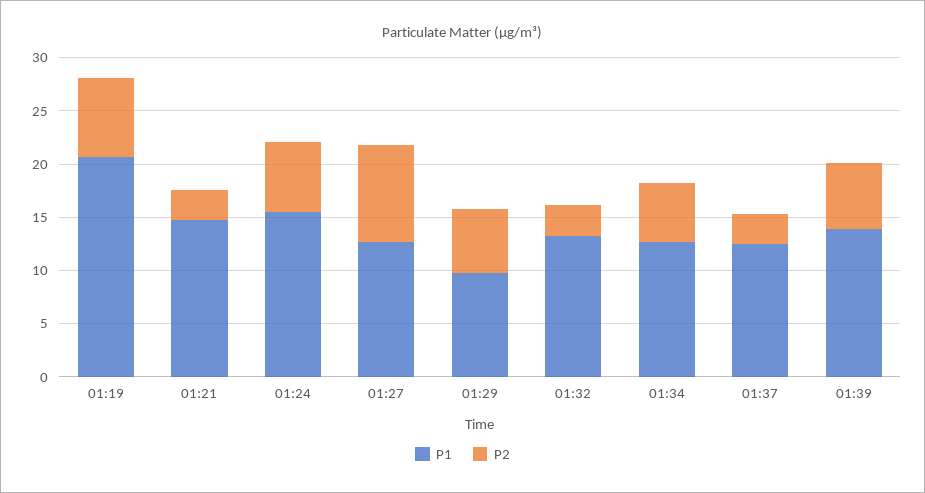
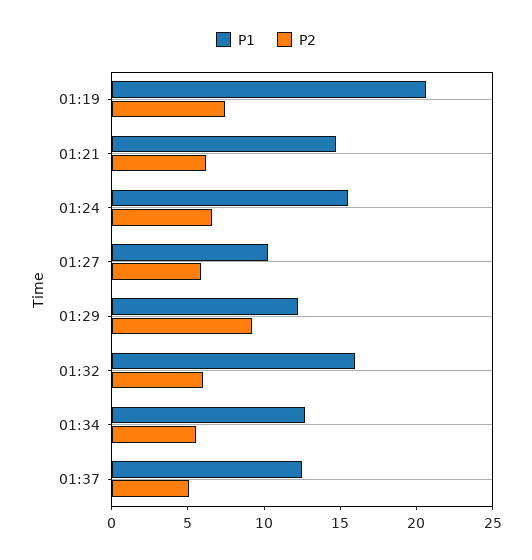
P2, 01:21: 3 -> 6
P1, 01:27: 13 -> 10
P2, 01:27: 9 -> 6
P1, 01:29: 10 -> 12
P2, 01:29: 6 -> 9
P1, 01:32: 13 -> 16
P2, 01:32: 3 -> 6
P2, 01:37: 3 -> 5
P1, 01:39: 14 -> none
P2, 01:39: 6 -> none

